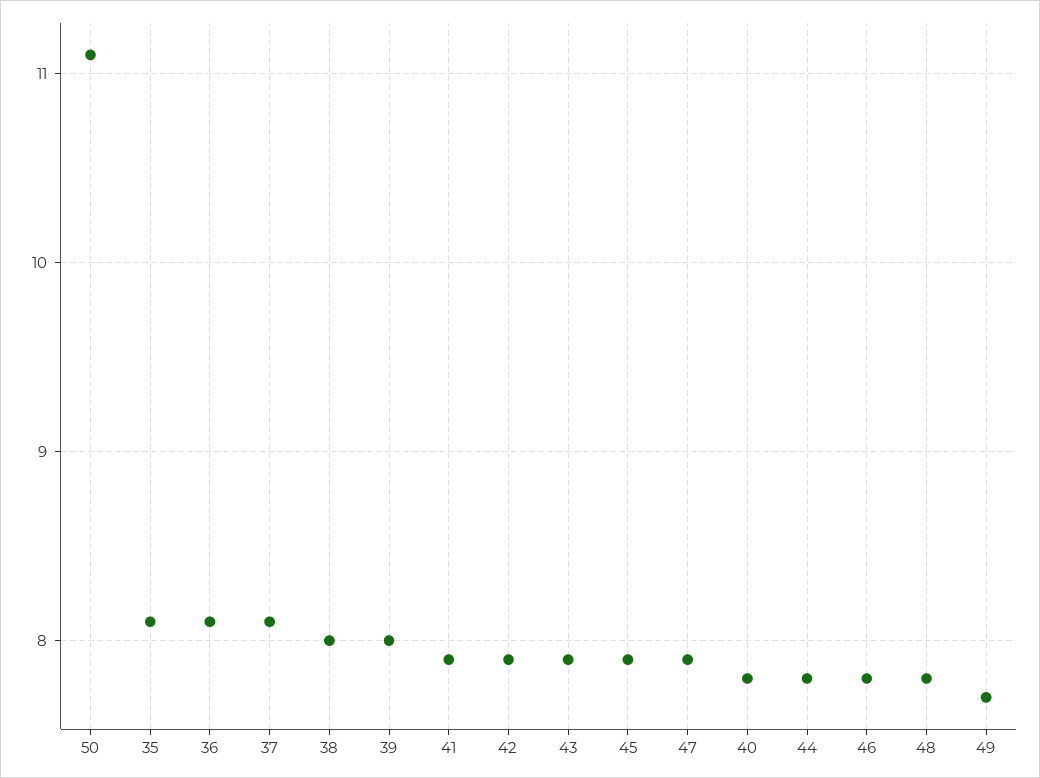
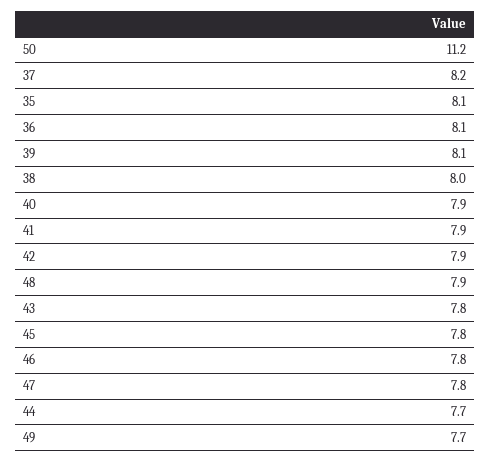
50: 11.1 -> 11.2
37: 8.1 -> 8.2
39: 8 -> 8.1
43: 7.9 -> 7.8
45: 7.9 -> 7.8
47: 7.9 -> 7.8
40: 7.8 -> 7.9
44: 7.8 -> 7.7
48: 7.8 -> 7.9

